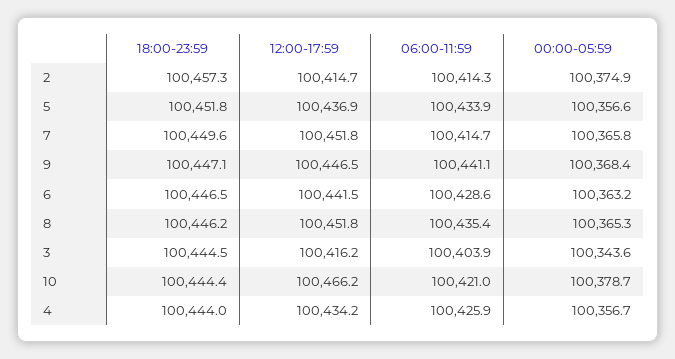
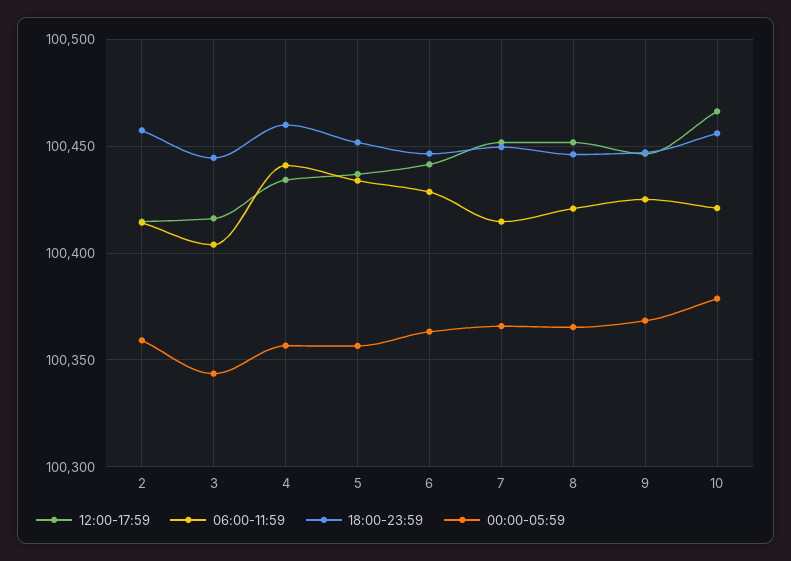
00:00-05:59, 2: 100374.9 -> 100360
06:00-11:59, 9: 100441.1 -> 100425
06:00-11:59, 8: 100435.4 -> 100420
18:00-23:59, 10: 100444.4 -> 100455
18:00-23:59, 4: 100444 -> 100460
06:00-11:59, 4: 100425.9 -> 100440

